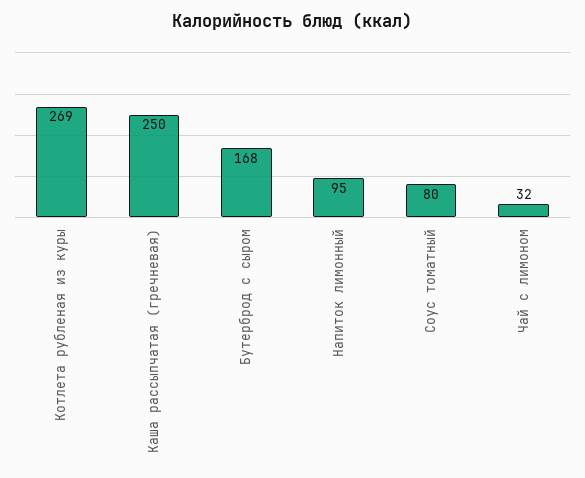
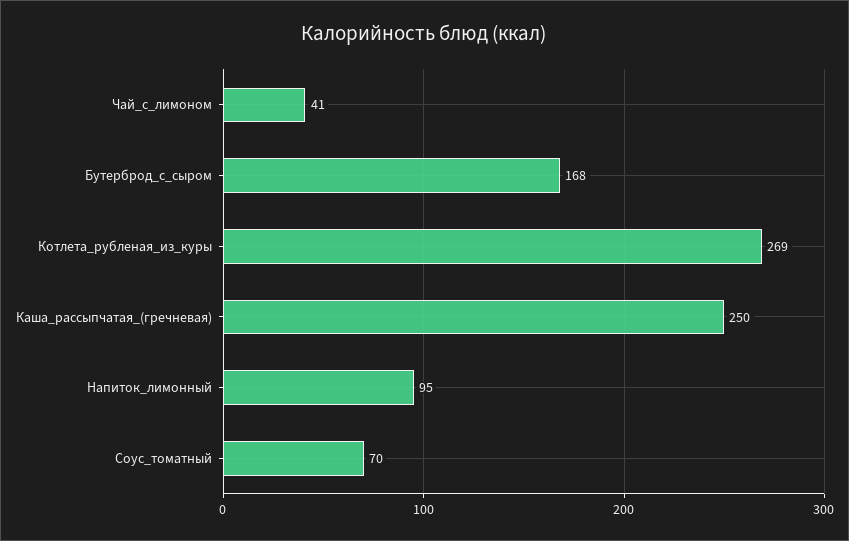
Соус томатный: 80 -> 70
Чай с лимоном: 32 -> 41

